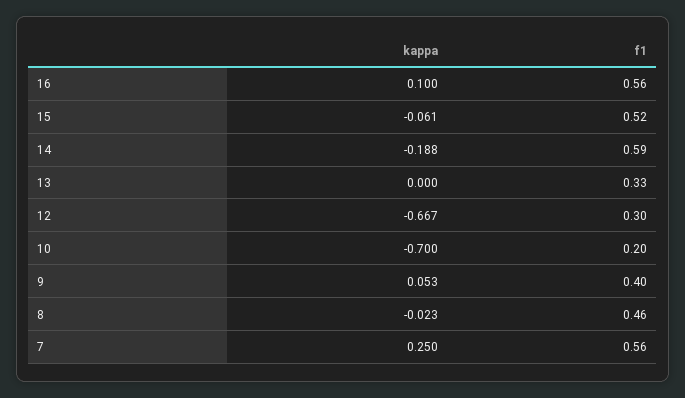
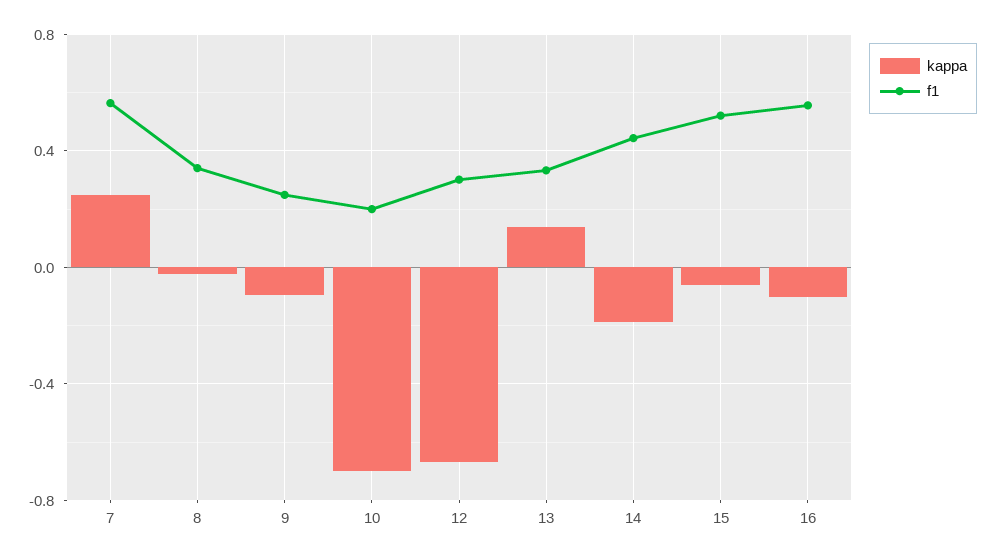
kappa, 16: 0.1 -> -0.1
f1, 14: 0.59 -> 0.45
kappa, 13: 0 -> 0.15
kappa, 9: 0.053 -> -0.1
f1, 9: 0.4 -> 0.25
f1, 8: 0.46 -> 0.35

